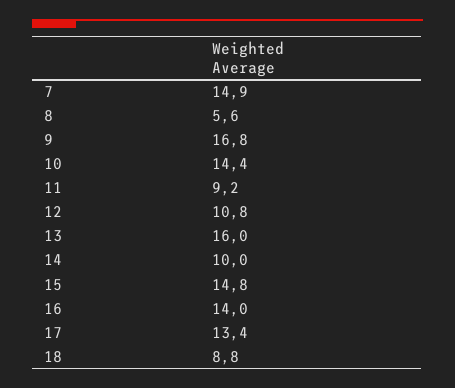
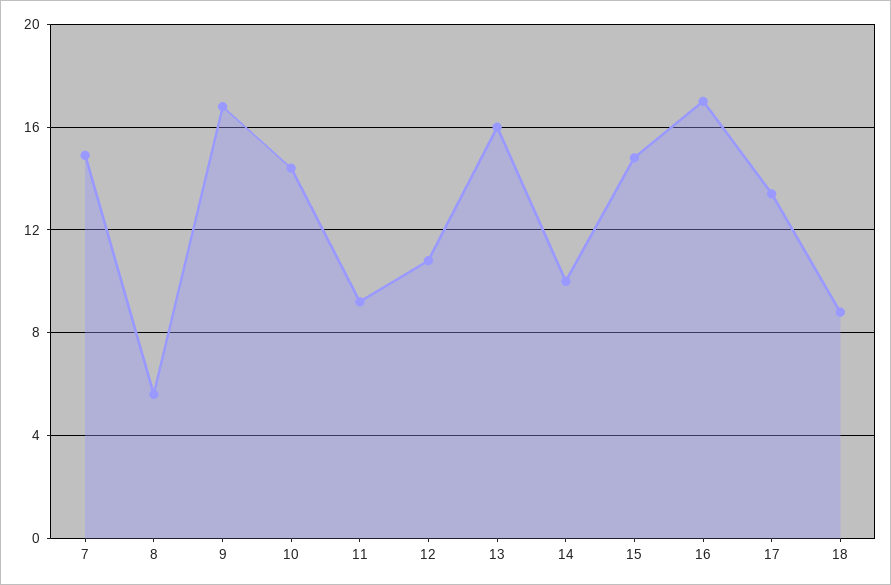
16: 14 -> 17

